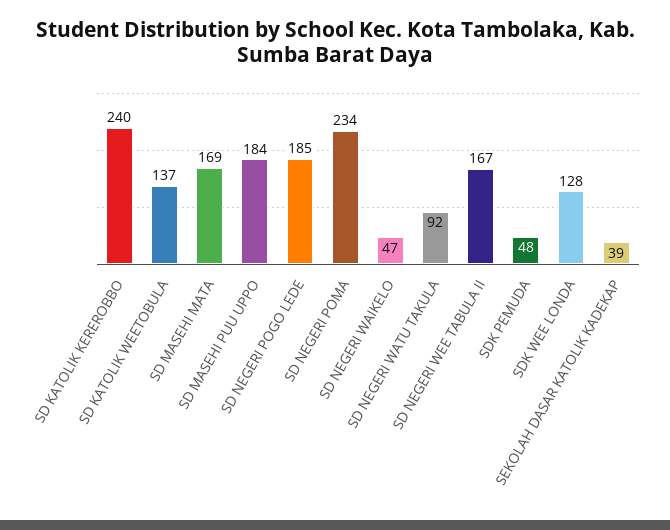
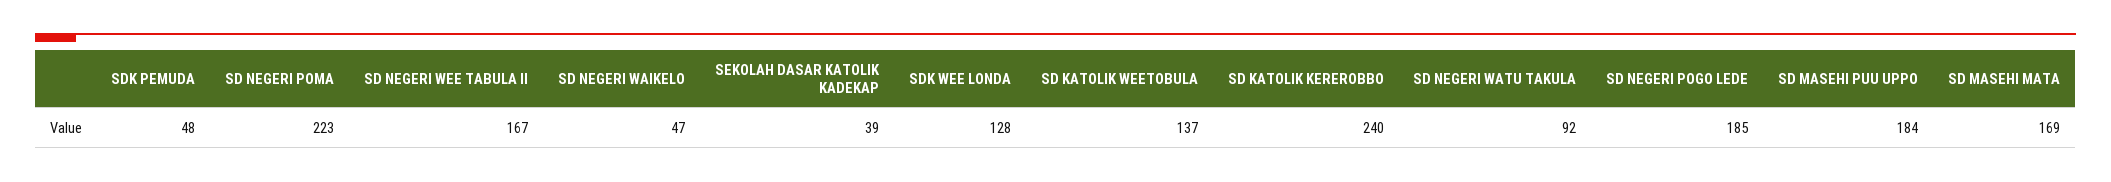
SD NEGERI POMA: 234 -> 223

